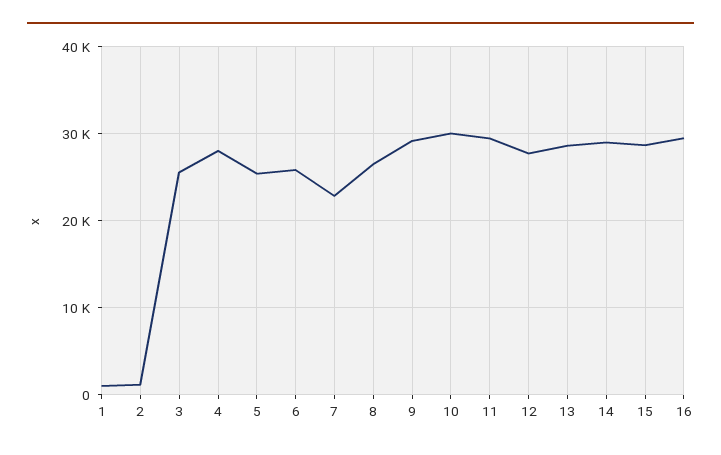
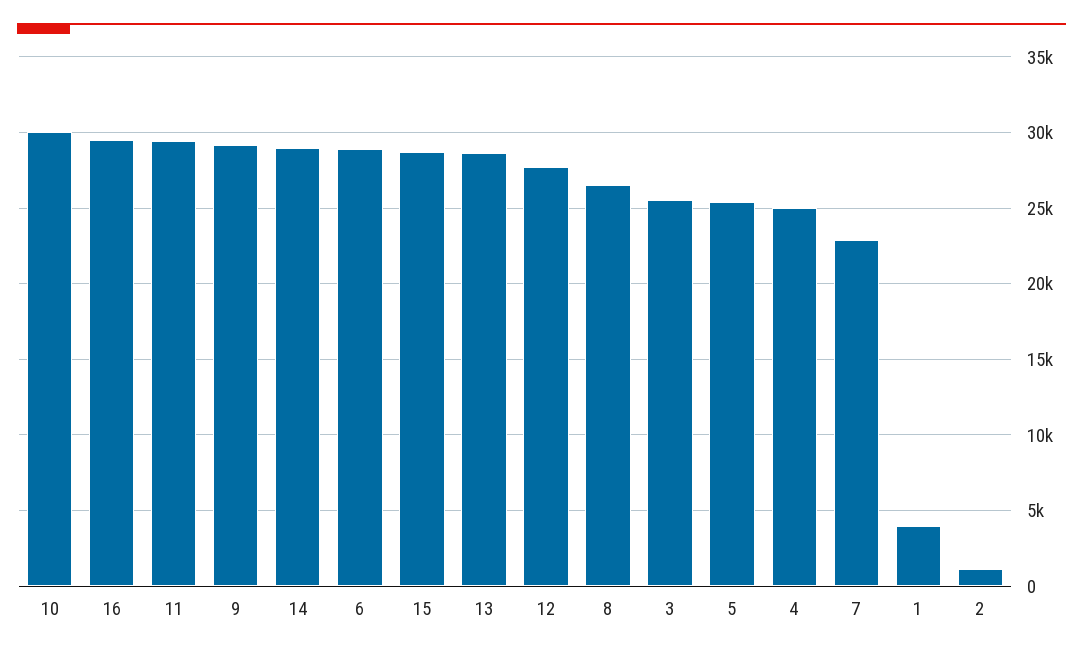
1: 1000 -> 4000
4: 28000 -> 25000
6: 26000 -> 29000

